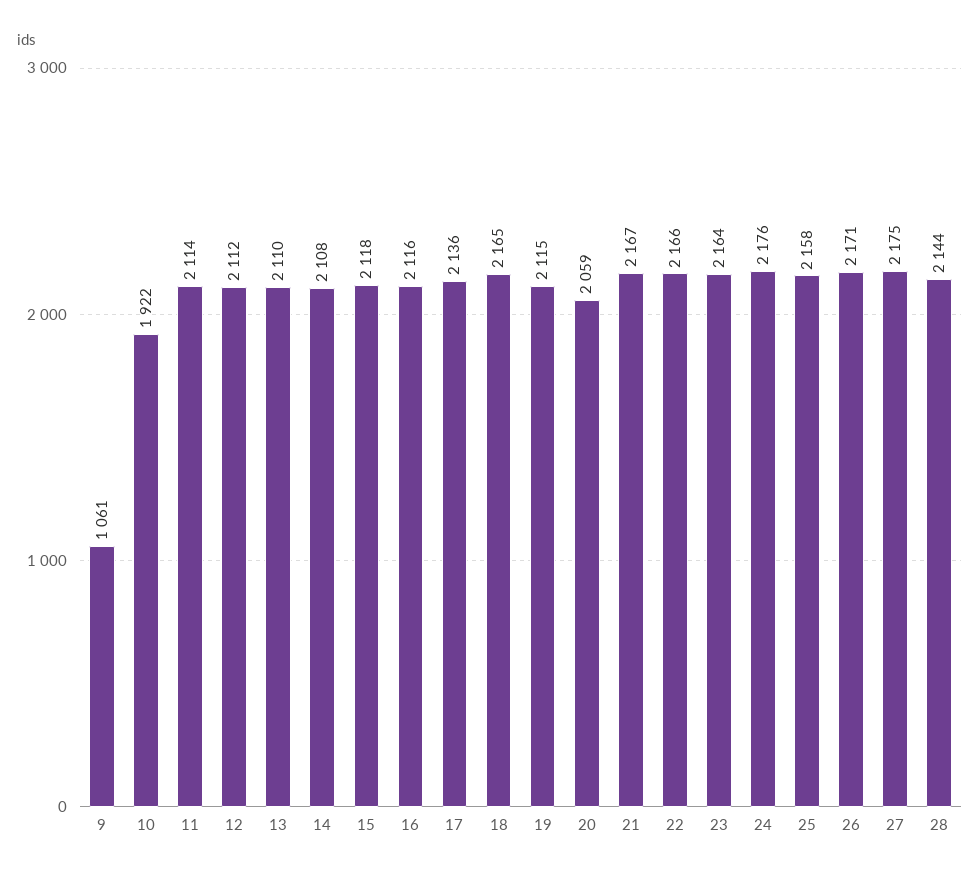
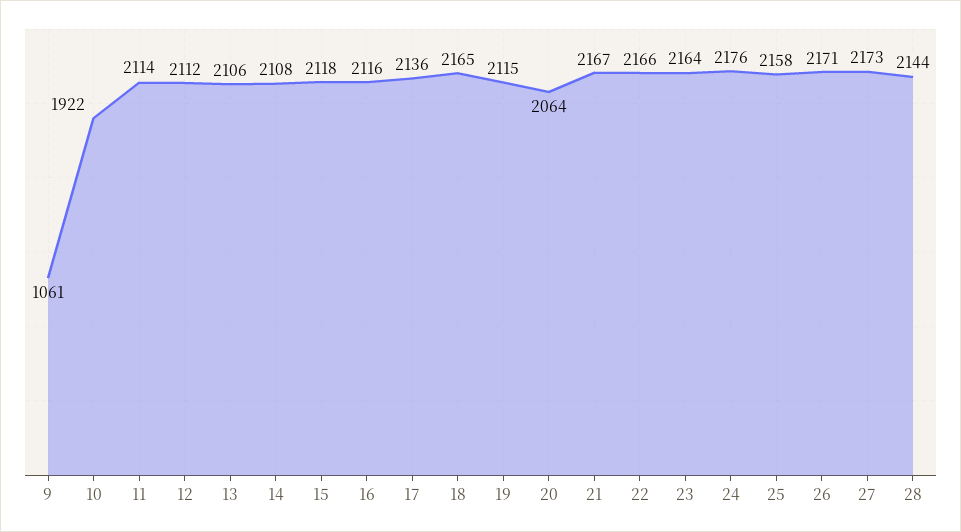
13: 2110 -> 2106
20: 2059 -> 2064
27: 2175 -> 2173

